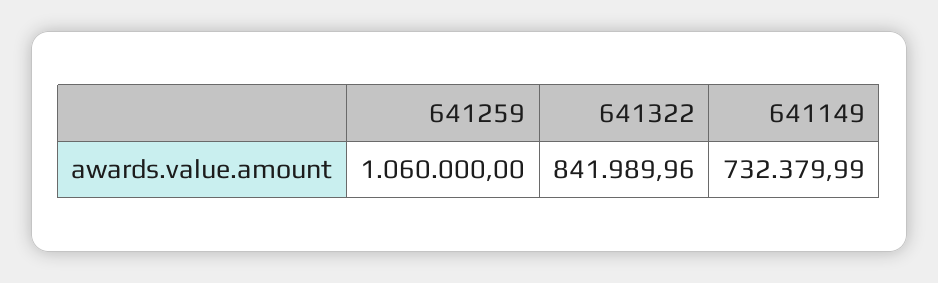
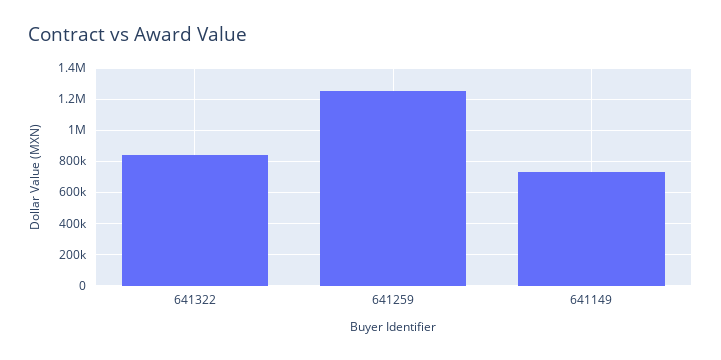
641259: 1060000 -> 1250000

